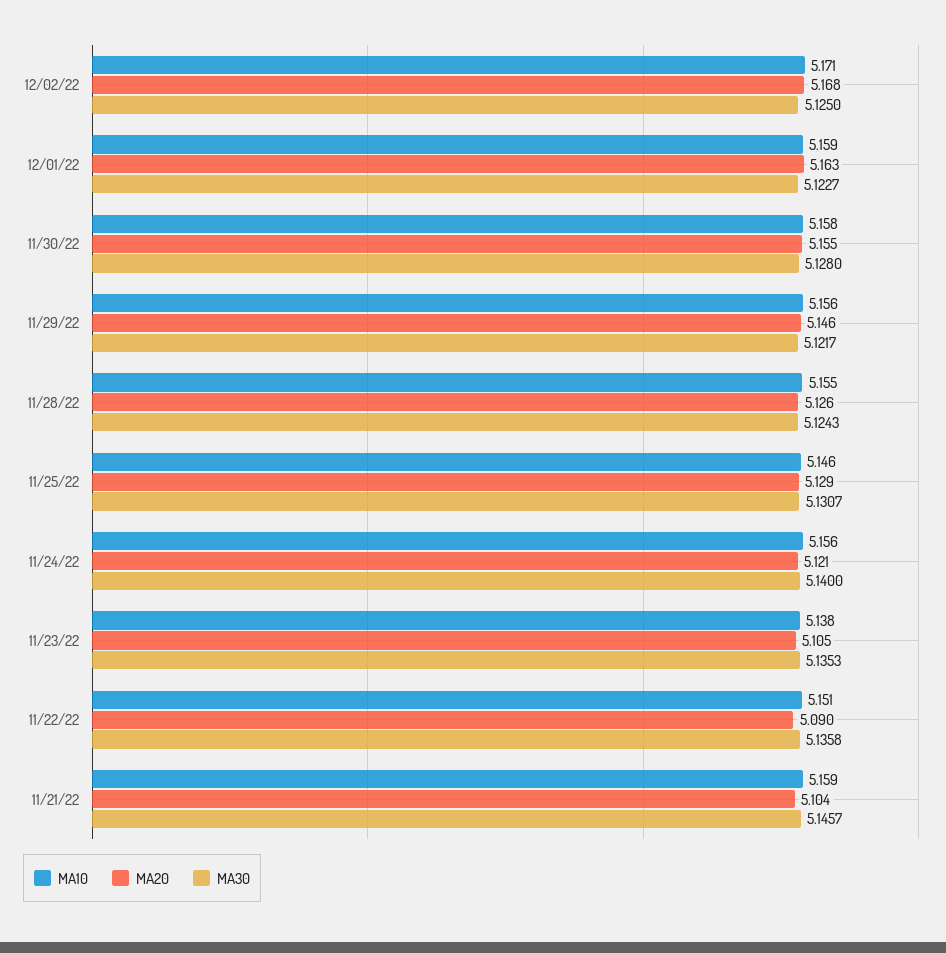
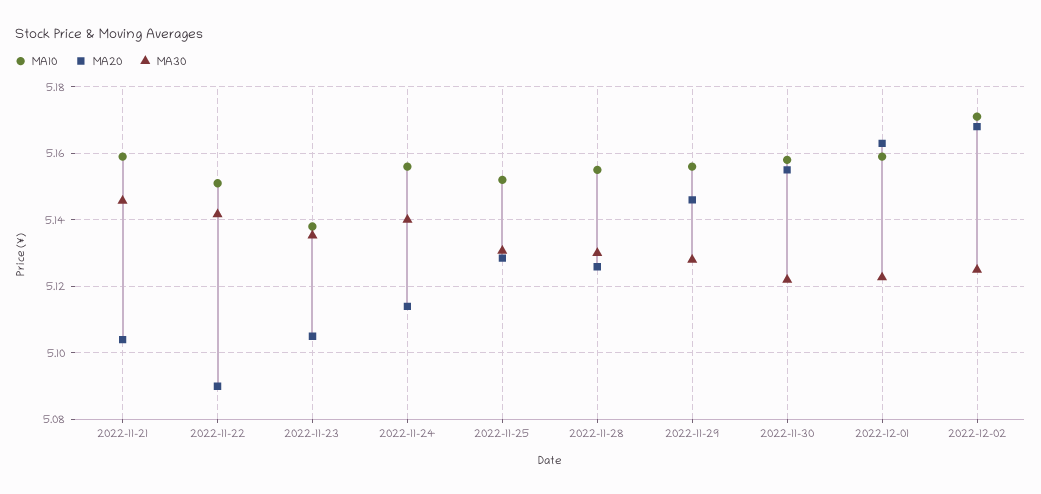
MA30, 11/30/22: 5.128 -> 5.122
MA30, 11/29/22: 5.1217 -> 5.128
MA30, 11/28/22: 5.1243 -> 5.13
MA10, 11/25/22: 5.146 -> 5.152
MA20, 11/24/22: 5.121 -> 5.114
MA30, 11/22/22: 5.1358 -> 5.142

